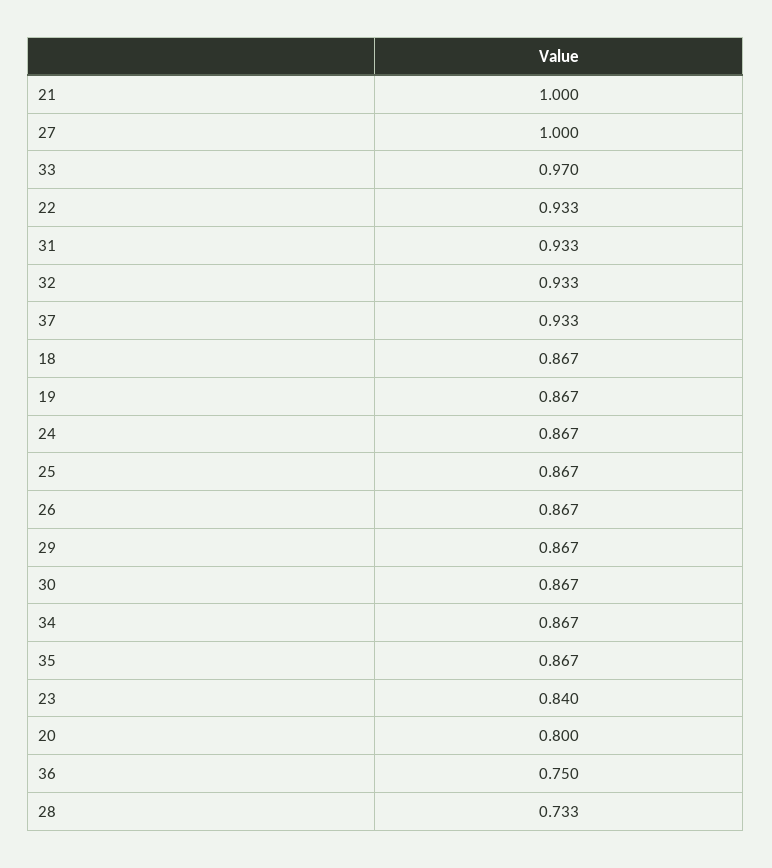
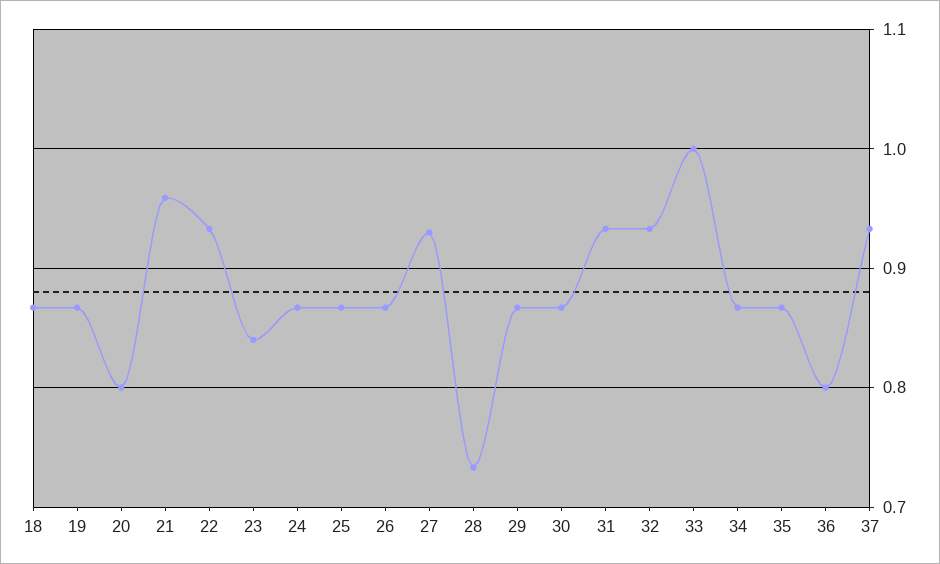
21: 1 -> 0.96
27: 1 -> 0.93
33: 0.97 -> 1
36: 0.75 -> 0.8

